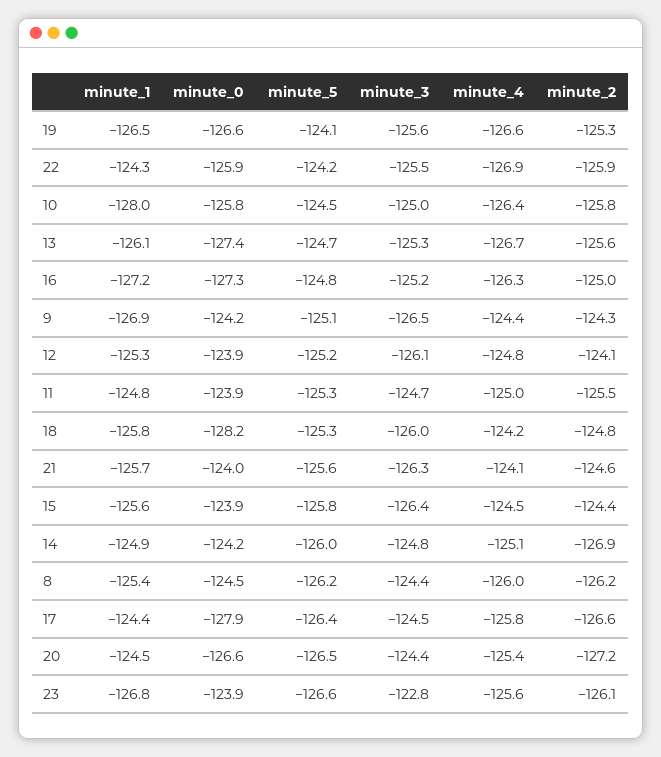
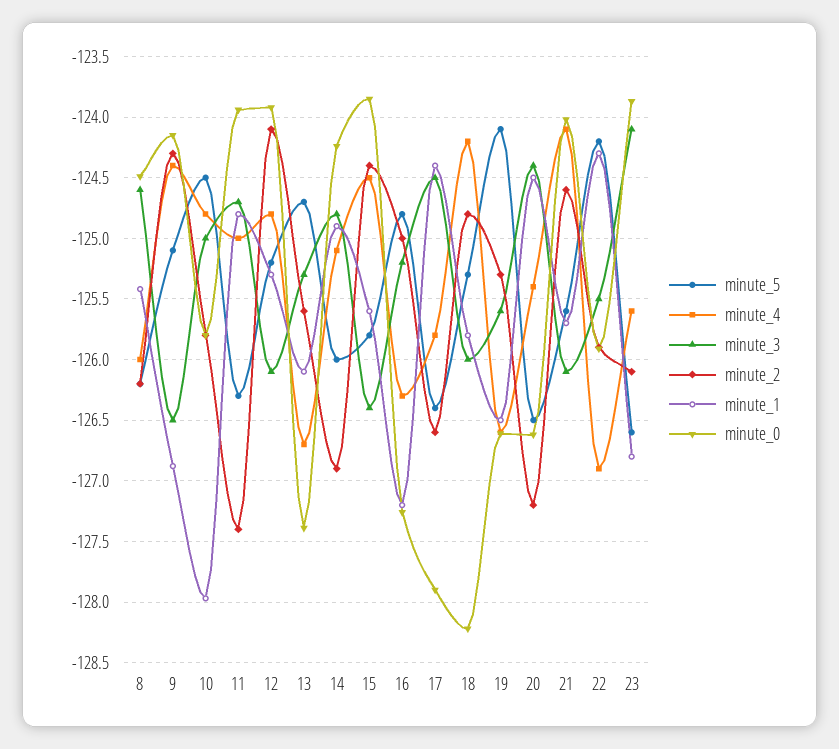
minute_4, 10: -126.4 -> -124.8
minute_5, 11: -125.3 -> -126.3
minute_2, 11: -125.5 -> -127.4
minute_3, 21: -126.3 -> -126.1
minute_3, 8: -124.4 -> -124.6
minute_3, 23: -122.8 -> -124.1

